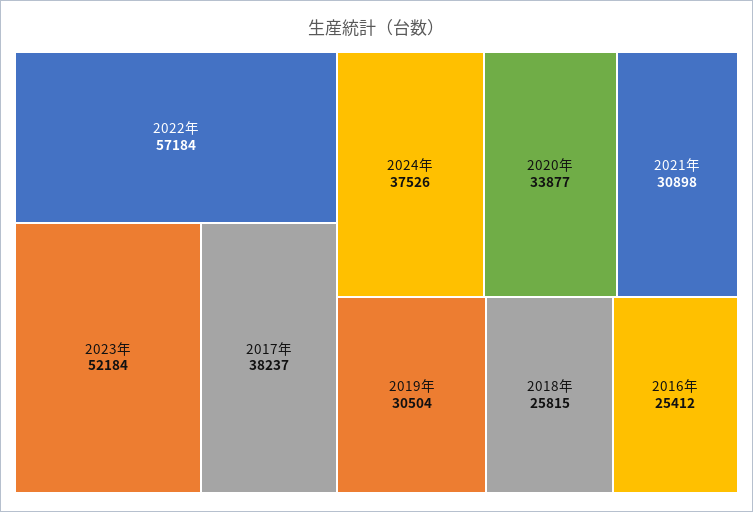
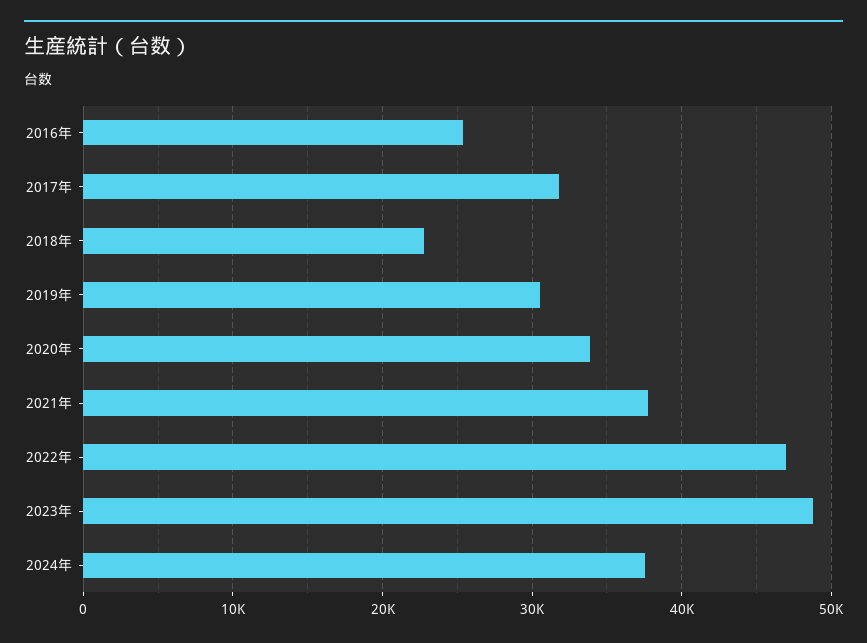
2022年: 57184 -> 47000
2023年: 52184 -> 49000
2017年: 38237 -> 32000
2021年: 30898 -> 38000
2018年: 25815 -> 23000

